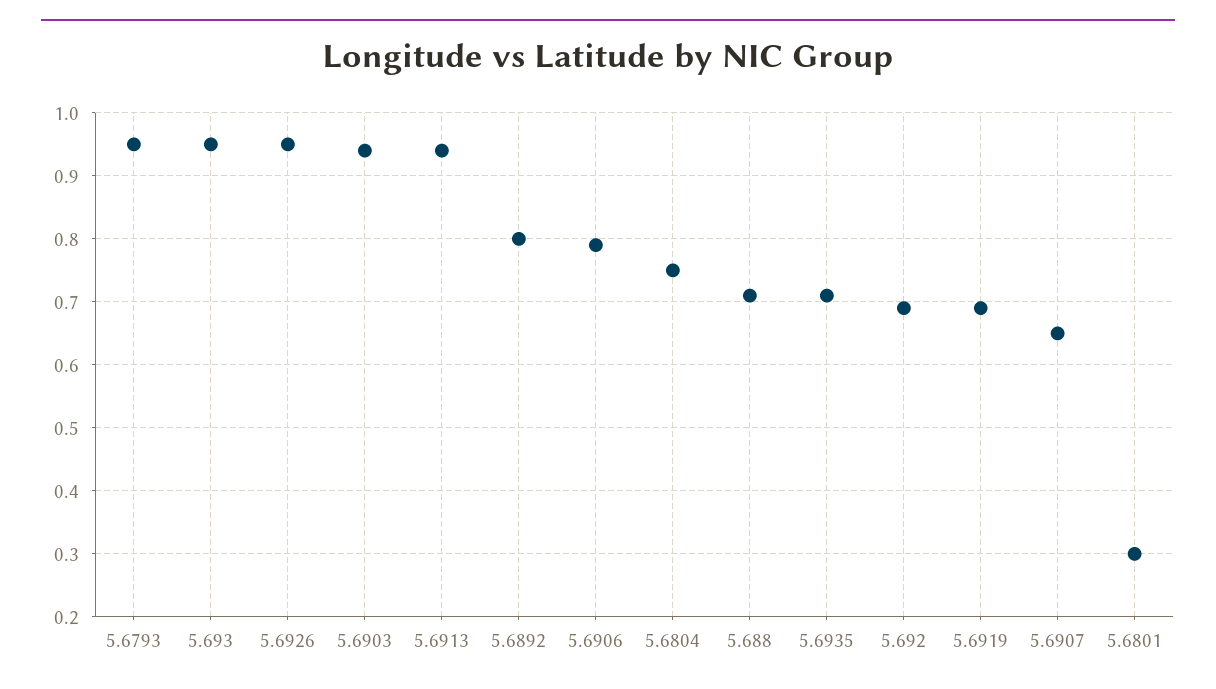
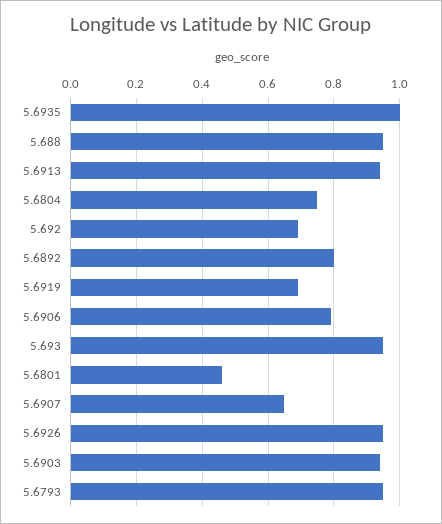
5.688: 0.71 -> 0.95
5.6935: 0.71 -> 1
5.6801: 0.3 -> 0.45

